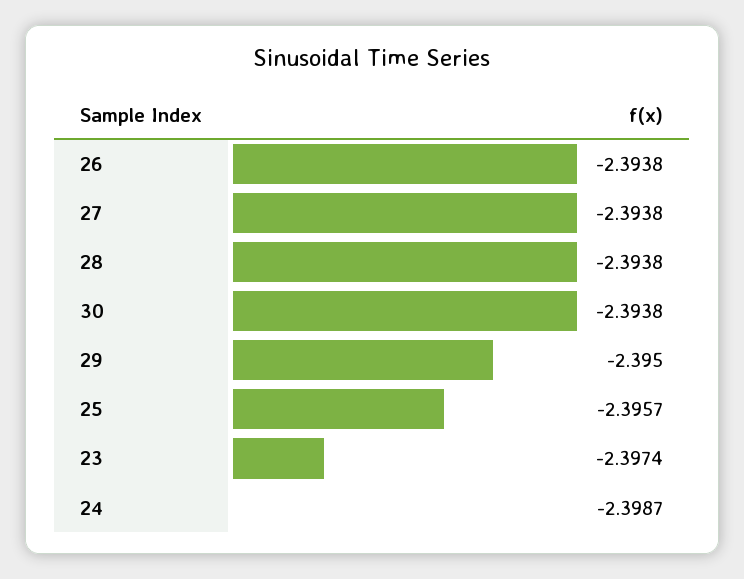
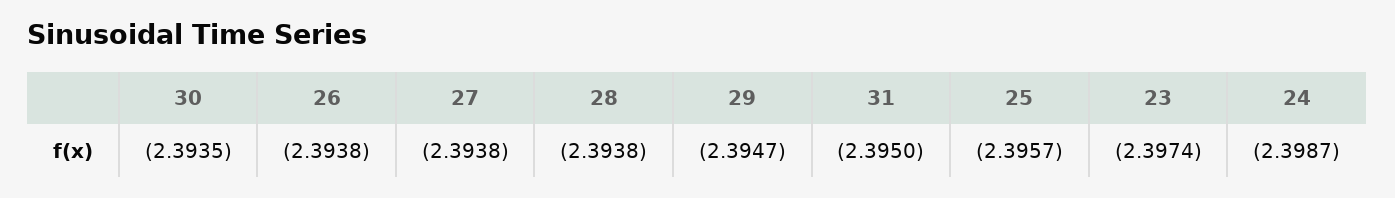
30: -2.3938 -> -2.3935
29: -2.395 -> -2.3947
31: none -> -2.395

